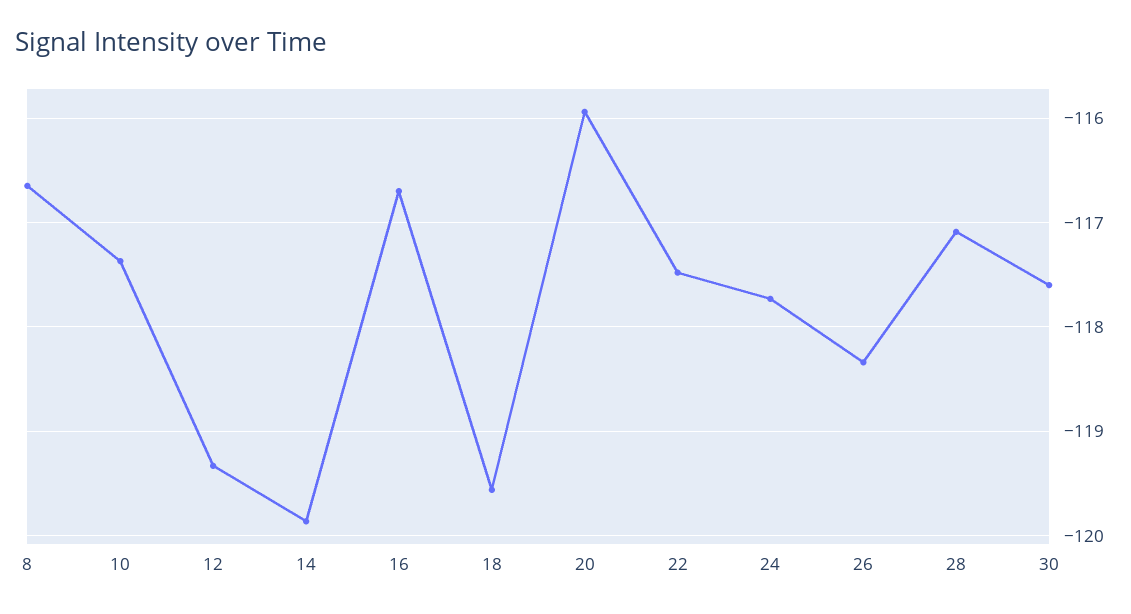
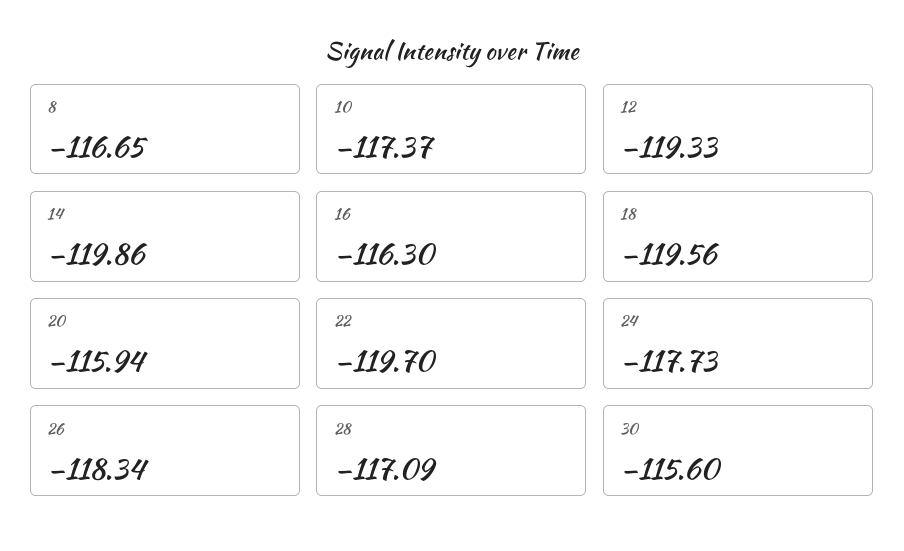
16: -116.7 -> -116.3
22: -117.5 -> -119.7
30: -117.6 -> -115.6

